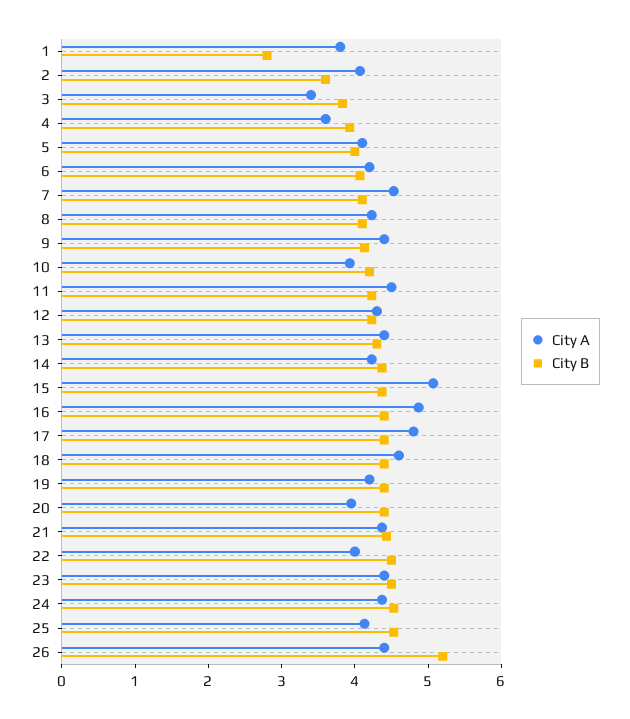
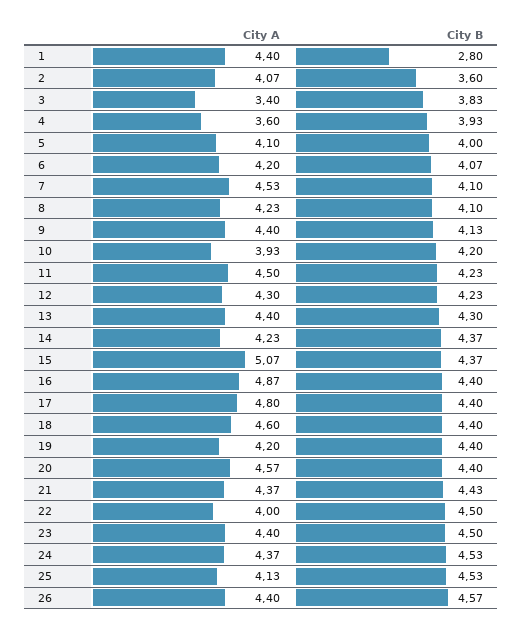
City A, 1: 3.8 -> 4.4
City A, 20: 4 -> 4.57
City B, 26: 5.2 -> 4.57

